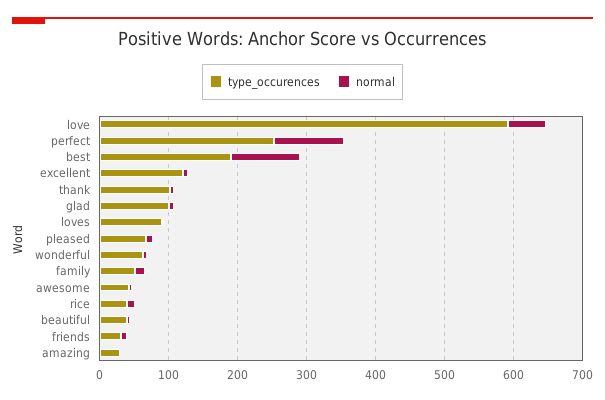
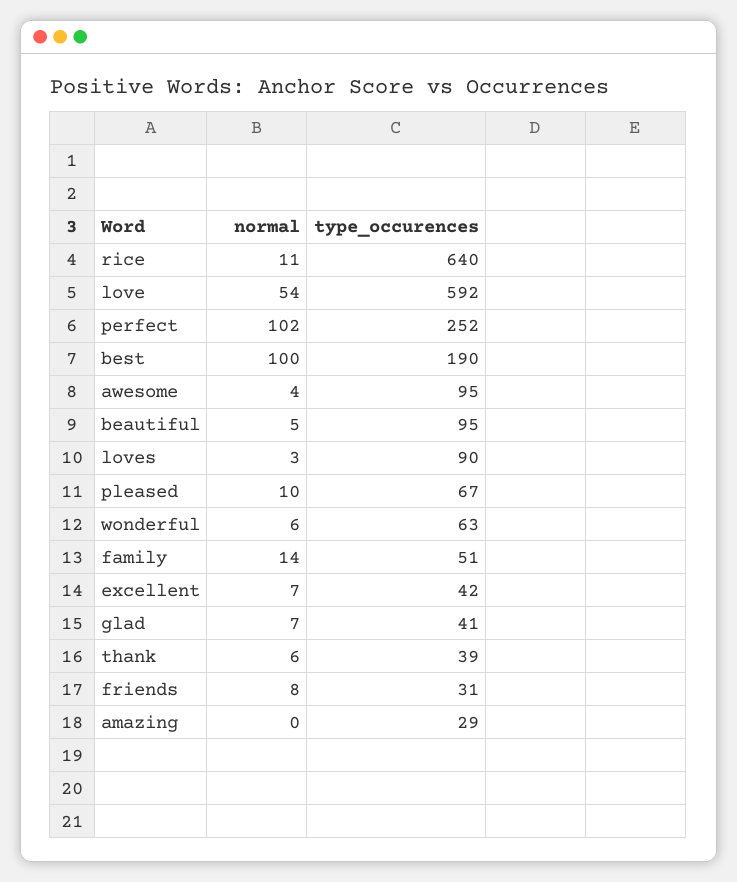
type_occurences, excellent: 120 -> 42
type_occurences, thank: 100 -> 39
type_occurences, glad: 100 -> 41
type_occurences, awesome: 40 -> 95
type_occurences, rice: 40 -> 640
type_occurences, beautiful: 40 -> 95

